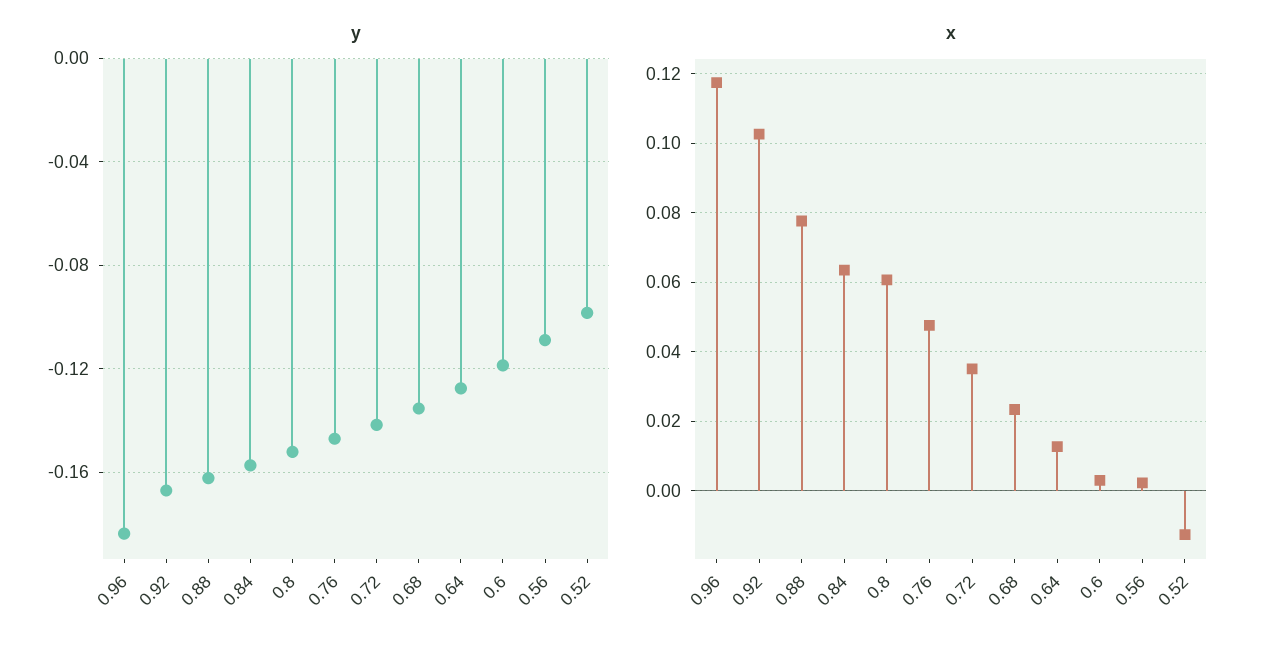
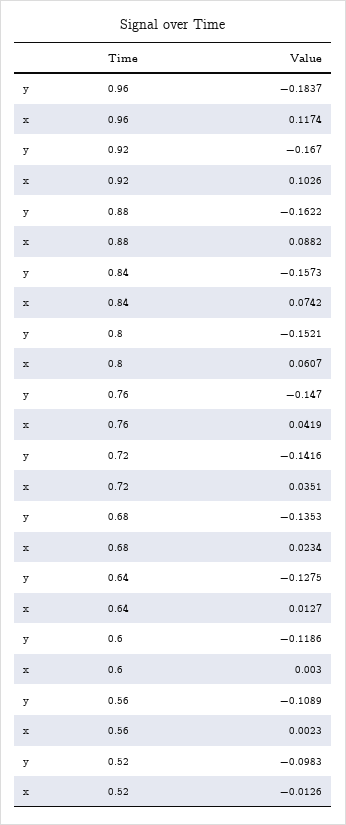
x, 0.88: 0.078 -> 0.0882
x, 0.84: 0.064 -> 0.0742
x, 0.76: 0.048 -> 0.0419

